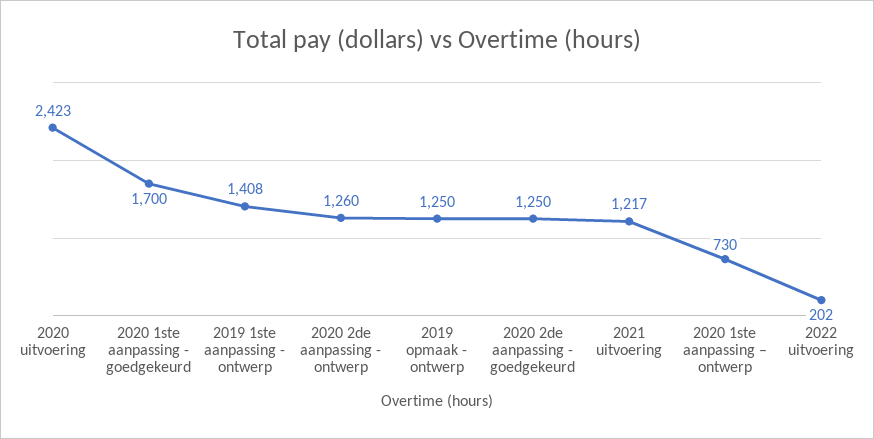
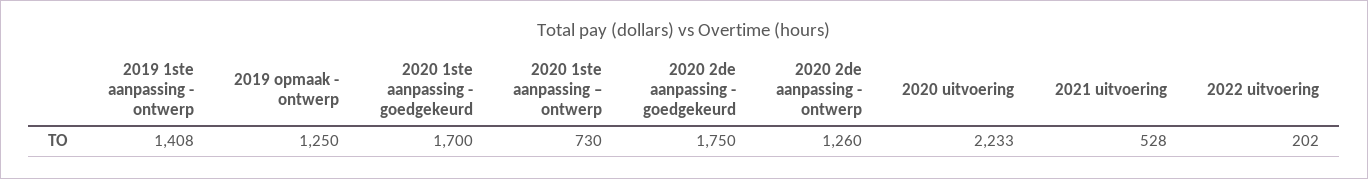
2020 uitvoering: 2423 -> 2233
2020 2de aanpassing - goedgekeurd: 1250 -> 1750
2021 uitvoering: 1217 -> 528

